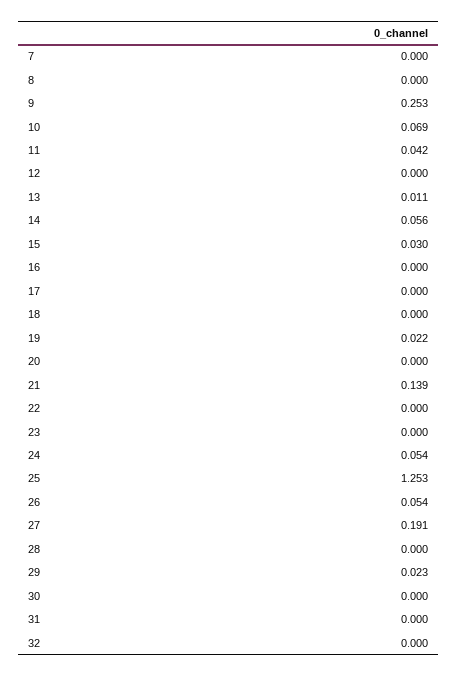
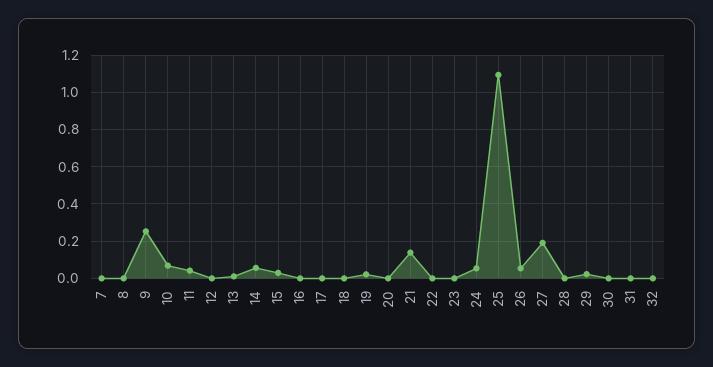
25: 1.253 -> 1.1

